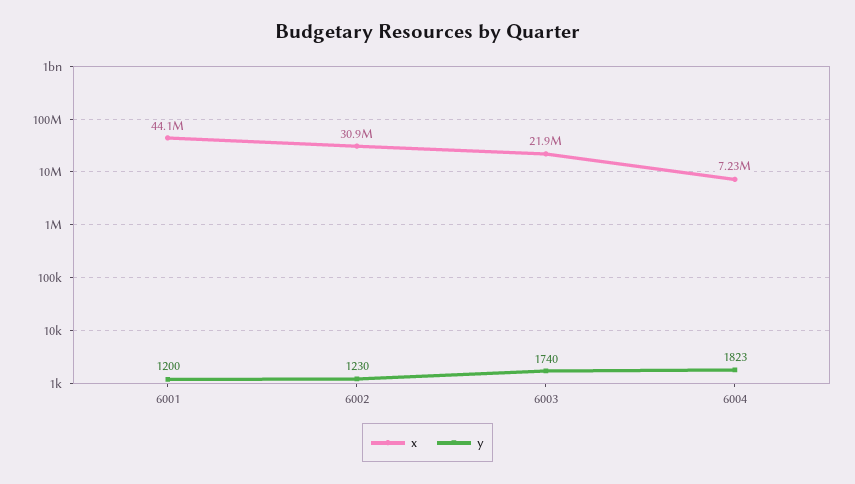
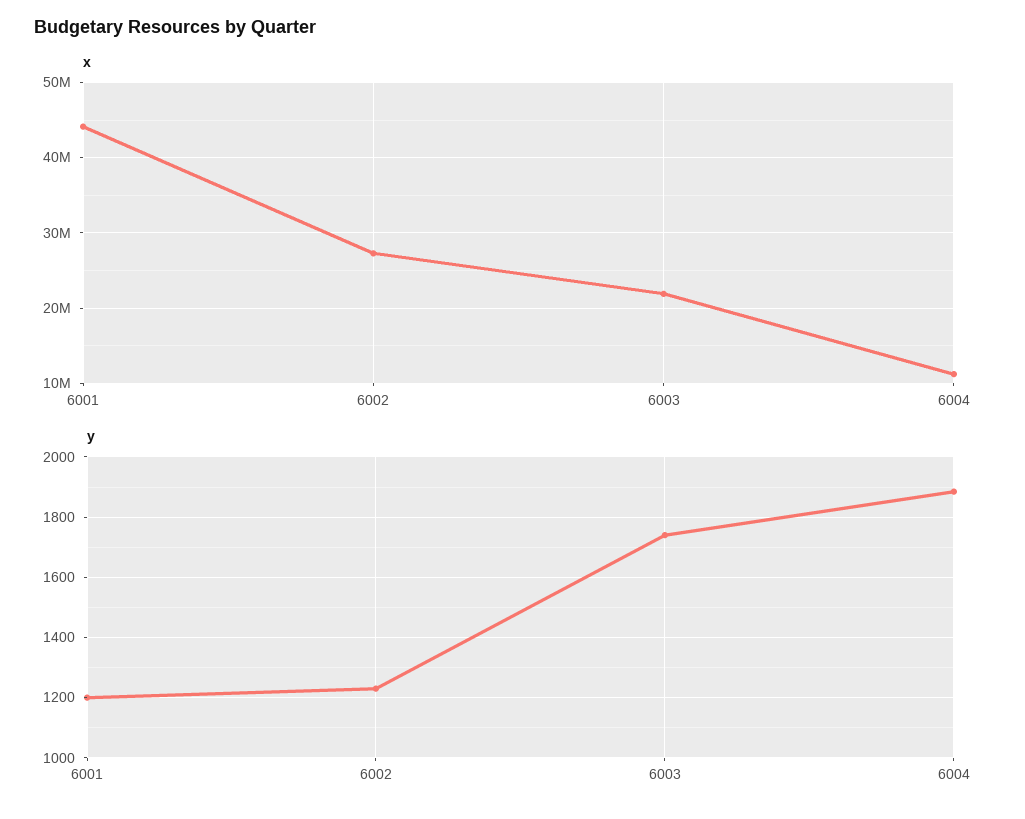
x, 6002: 30900000 -> 27000000
x, 6004: 7230000 -> 11000000
y, 6004: 1823 -> 1880

